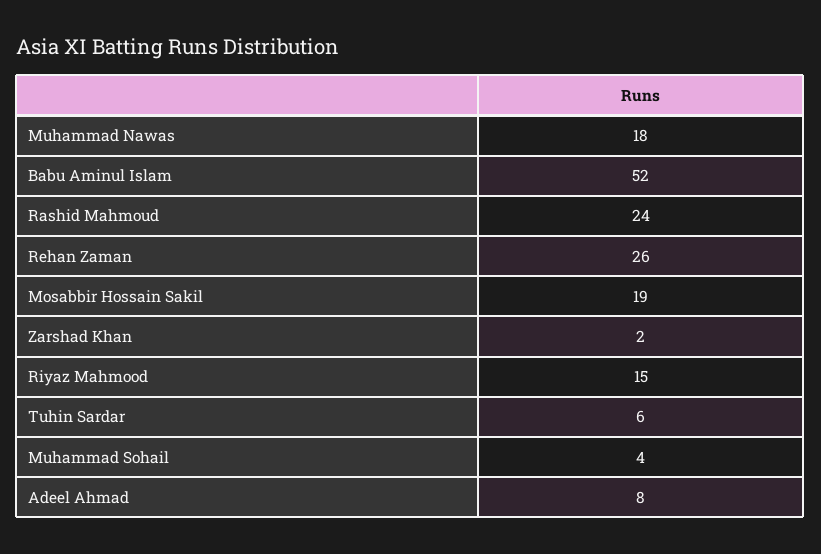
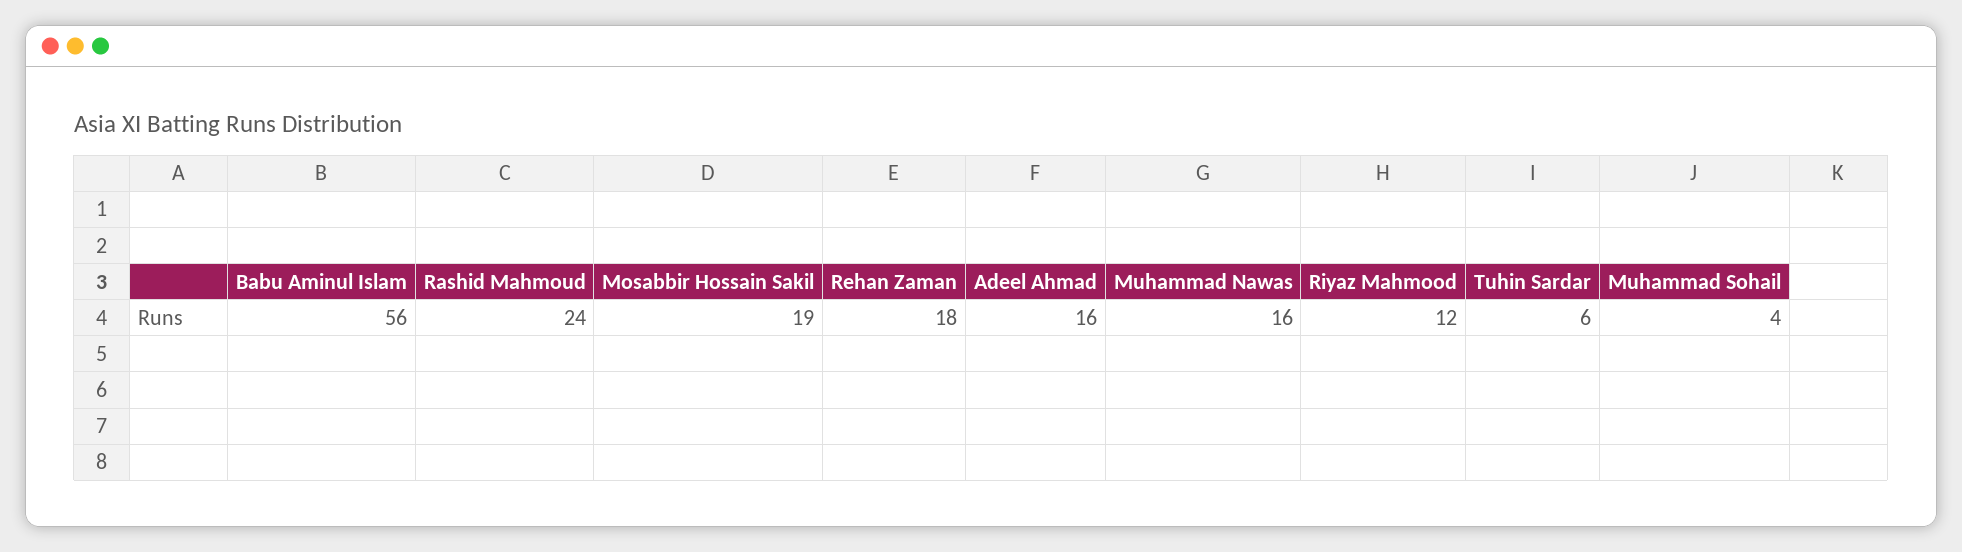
Muhammad Nawas: 18 -> 16
Babu Aminul Islam: 52 -> 56
Rehan Zaman: 26 -> 18
Zarshad Khan: 2 -> none
Riyaz Mahmood: 15 -> 12
Adeel Ahmad: 8 -> 16

